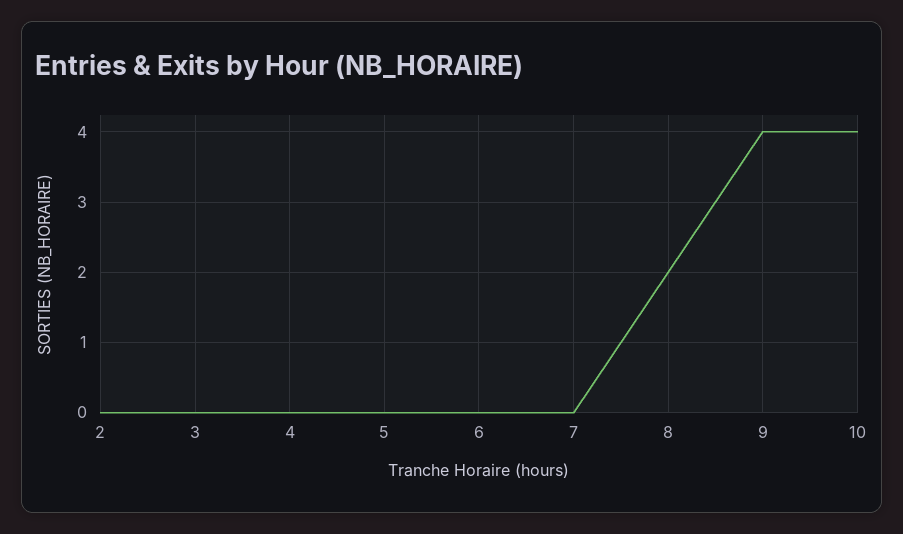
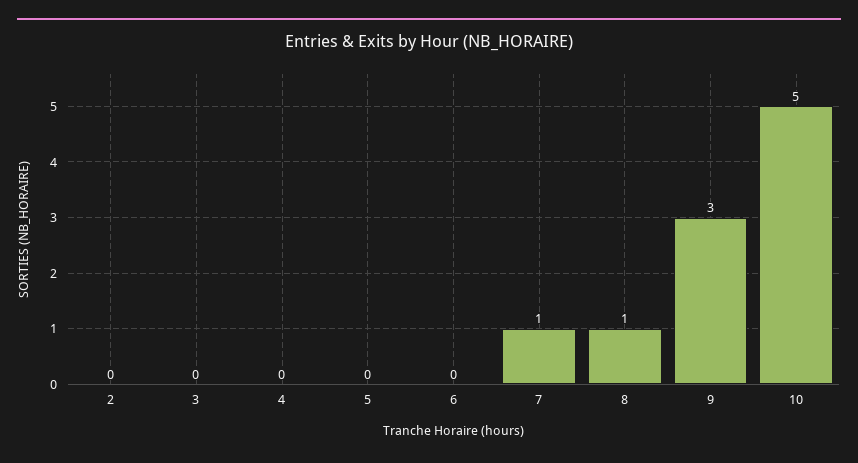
7: 0 -> 1
8: 2 -> 1
9: 4 -> 3
10: 4 -> 5

